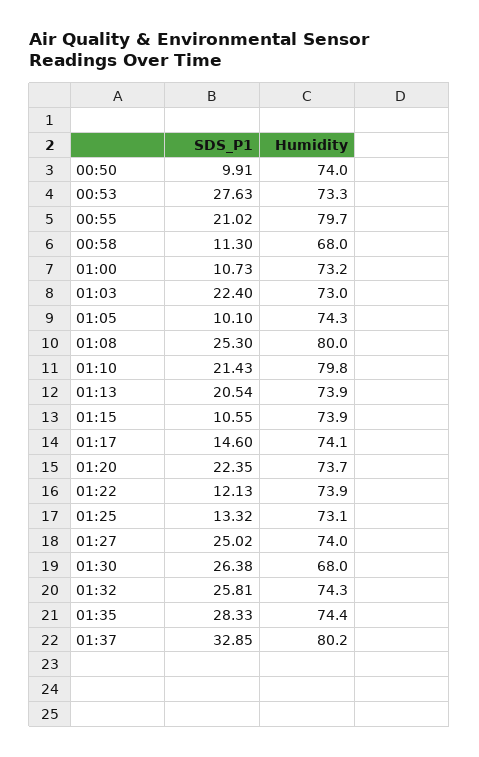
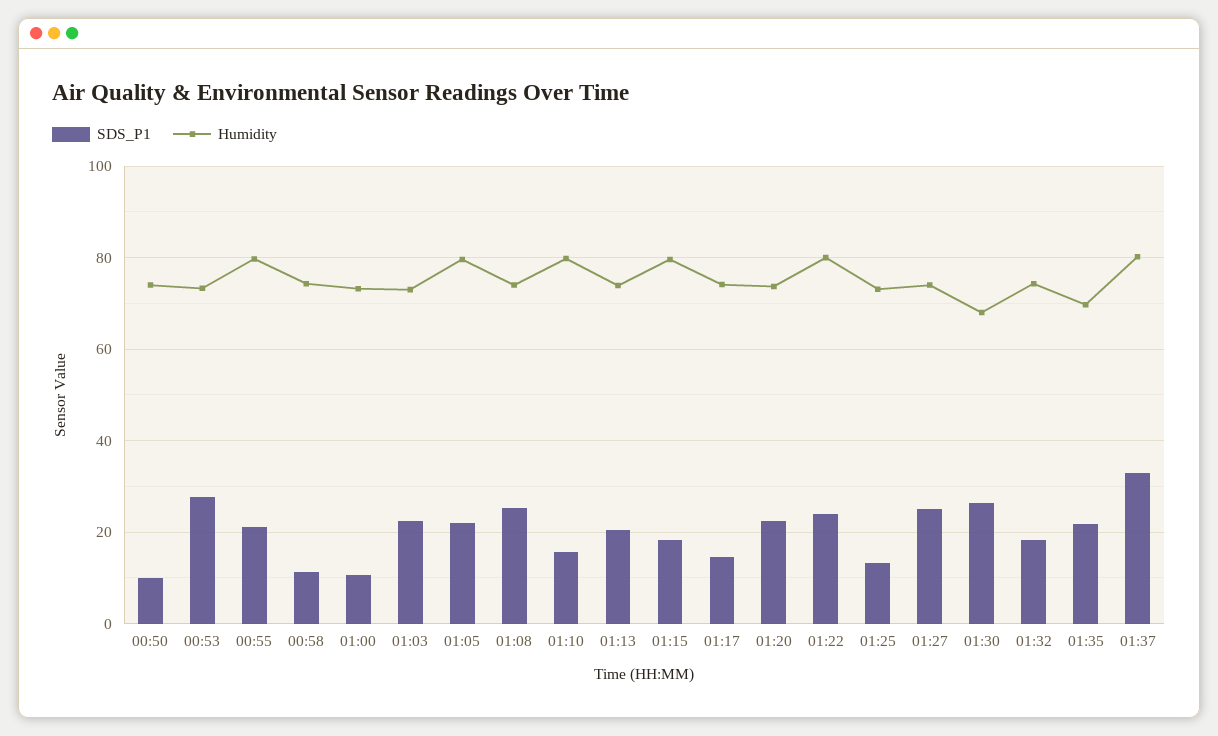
Humidity, 00:58: 68 -> 74
SDS_P1, 01:05: 10.1 -> 22
Humidity, 01:05: 74.3 -> 80
Humidity, 01:08: 80 -> 74
SDS_P1, 01:10: 21.43 -> 16
SDS_P1, 01:15: 10.55 -> 18
Humidity, 01:15: 73.9 -> 80
SDS_P1, 01:22: 12.13 -> 24
Humidity, 01:22: 73.9 -> 80
SDS_P1, 01:32: 25.81 -> 18
SDS_P1, 01:35: 28.33 -> 22
Humidity, 01:35: 74.4 -> 70

